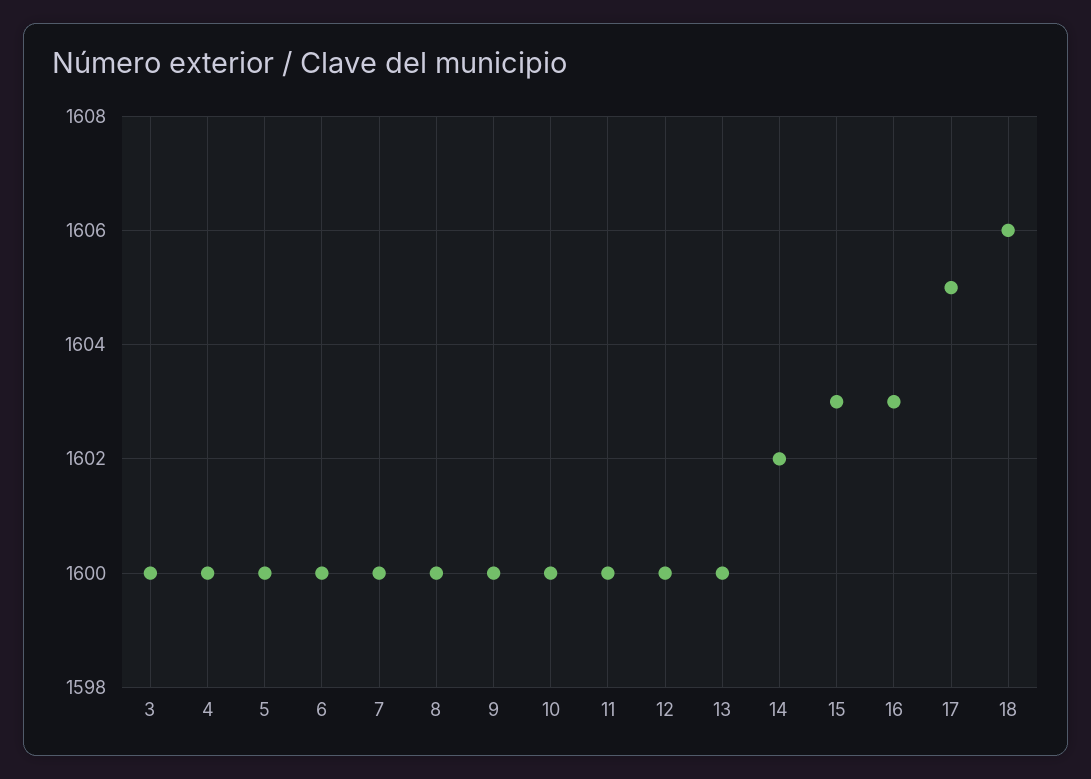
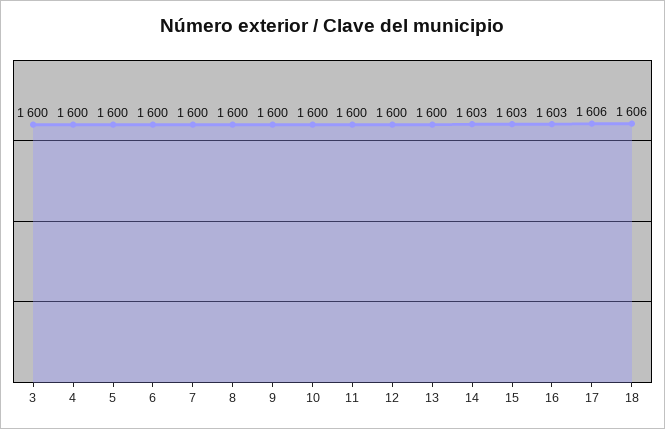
14: 1602 -> 1603
17: 1605 -> 1606

